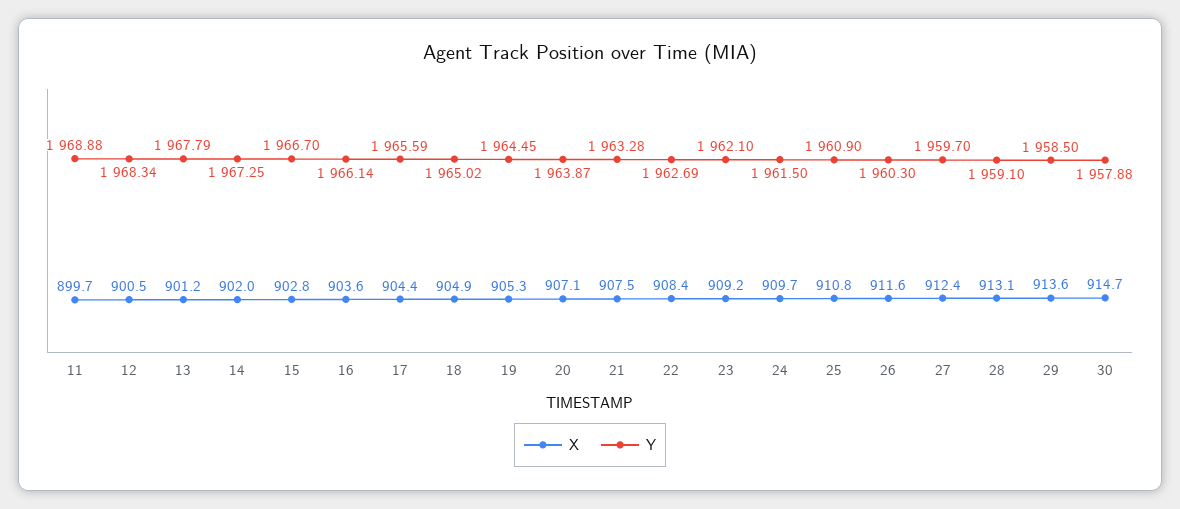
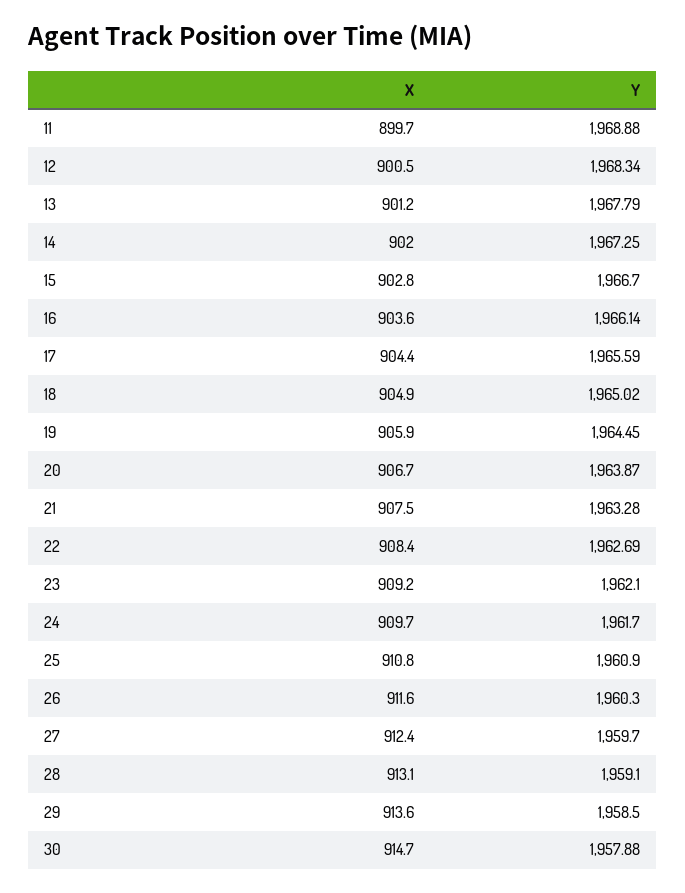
X, 19: 905.3 -> 905.9
X, 20: 907.1 -> 906.7
Y, 24: 1961.5 -> 1961.7

